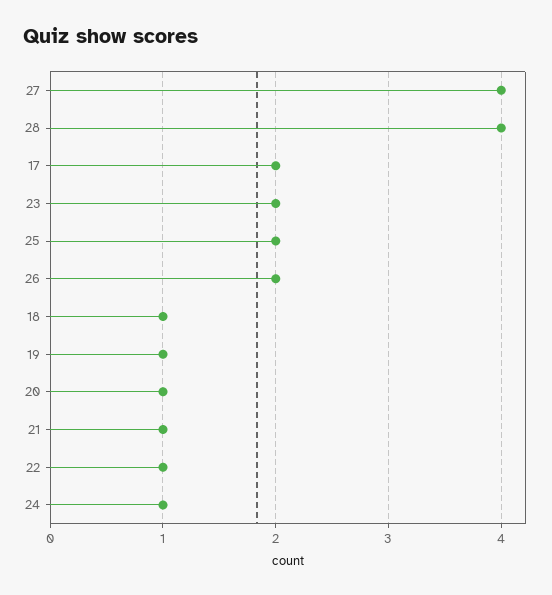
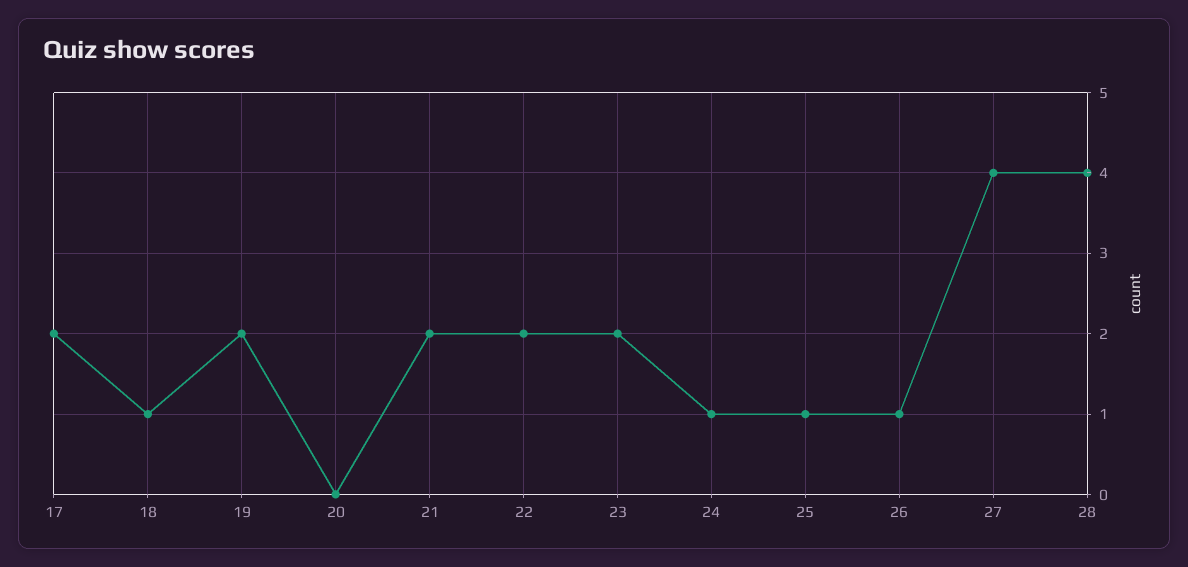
25: 2 -> 1
26: 2 -> 1
19: 1 -> 2
20: 1 -> 0
21: 1 -> 2
22: 1 -> 2

